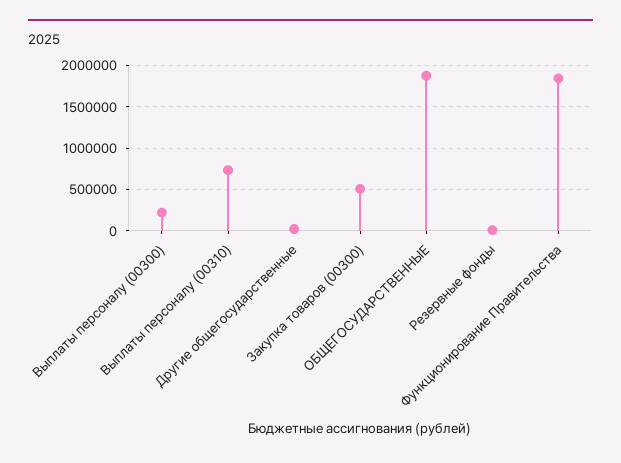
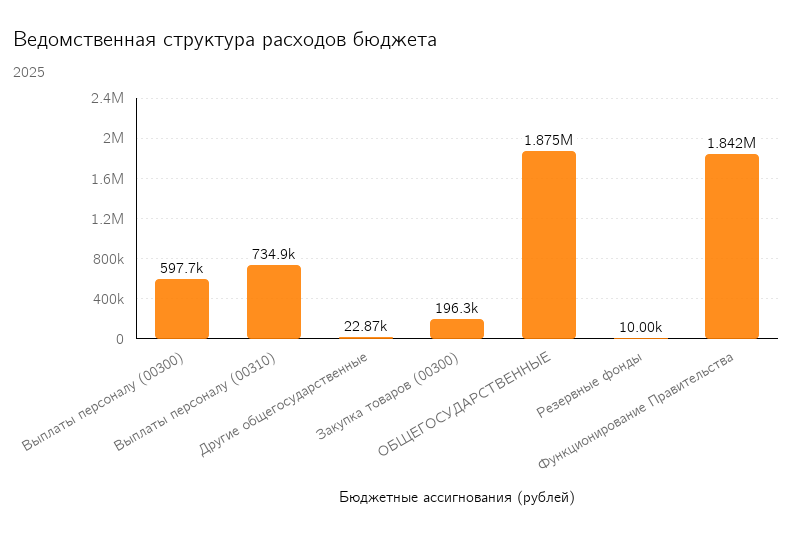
Выплаты персоналу (00300): 200000 -> 597700
Закупка товаров (00300): 500000 -> 196300

